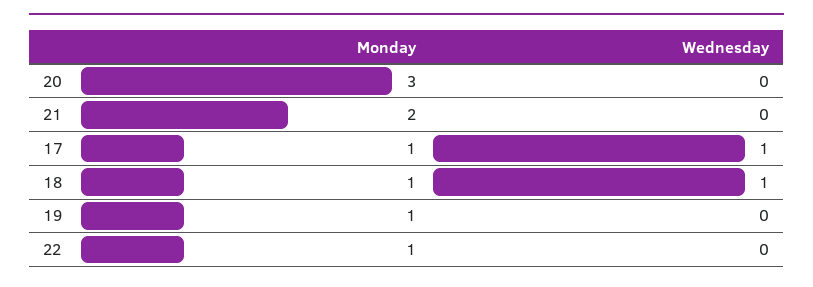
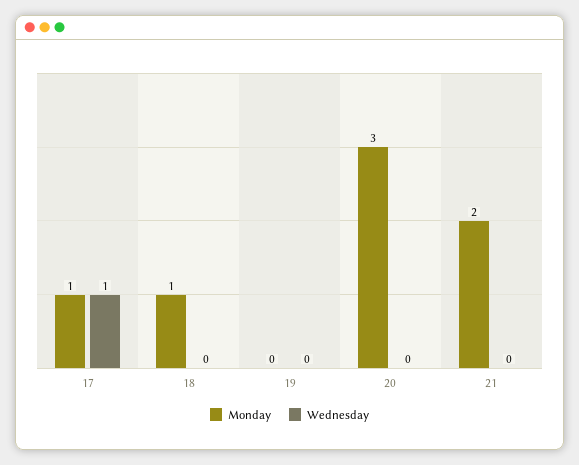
Wednesday, 18: 1 -> 0
Monday, 19: 1 -> 0
Monday, 22: 1 -> none
Wednesday, 22: 0 -> none

